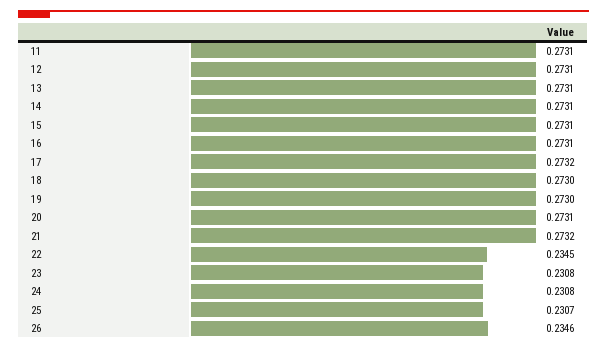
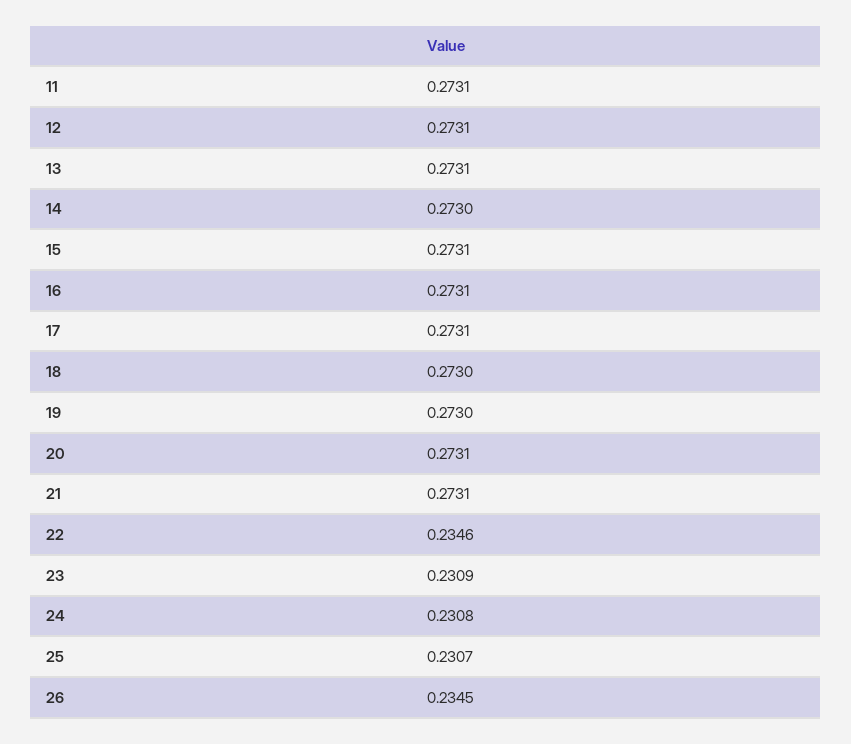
14: 0.2731 -> 0.273
17: 0.2732 -> 0.2731
21: 0.2732 -> 0.2731
22: 0.2345 -> 0.2346
23: 0.2308 -> 0.2309
26: 0.2346 -> 0.2345

